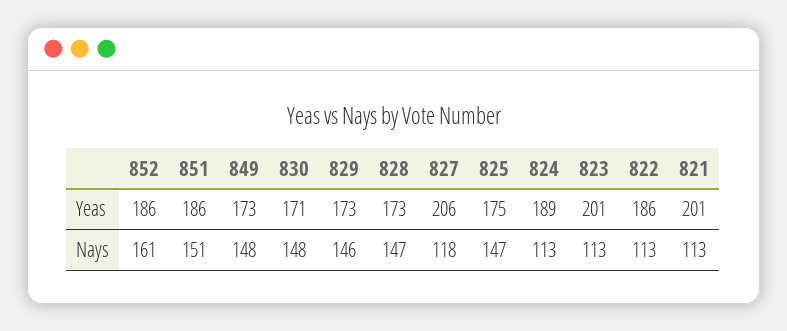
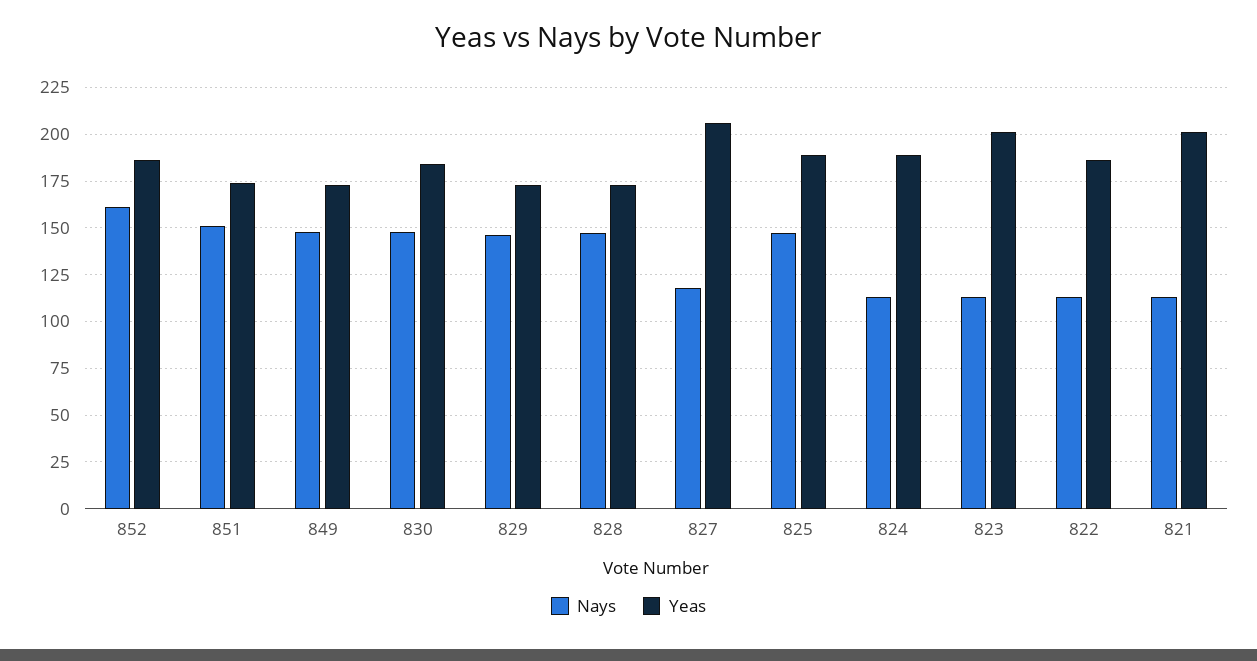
Yeas, 851: 186 -> 175
Yeas, 830: 171 -> 185
Yeas, 825: 175 -> 190

